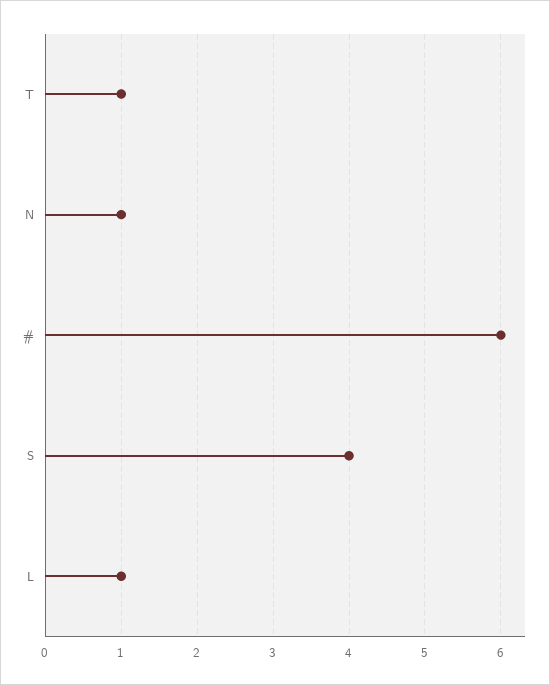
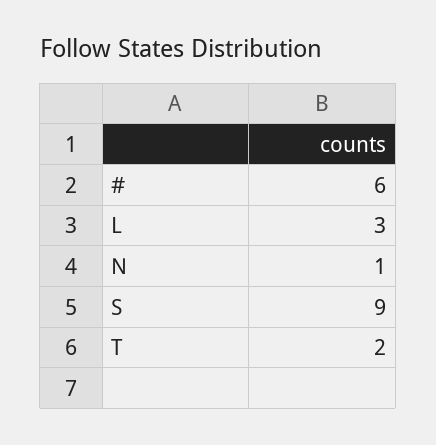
T: 1 -> 2
S: 4 -> 9
L: 1 -> 3

